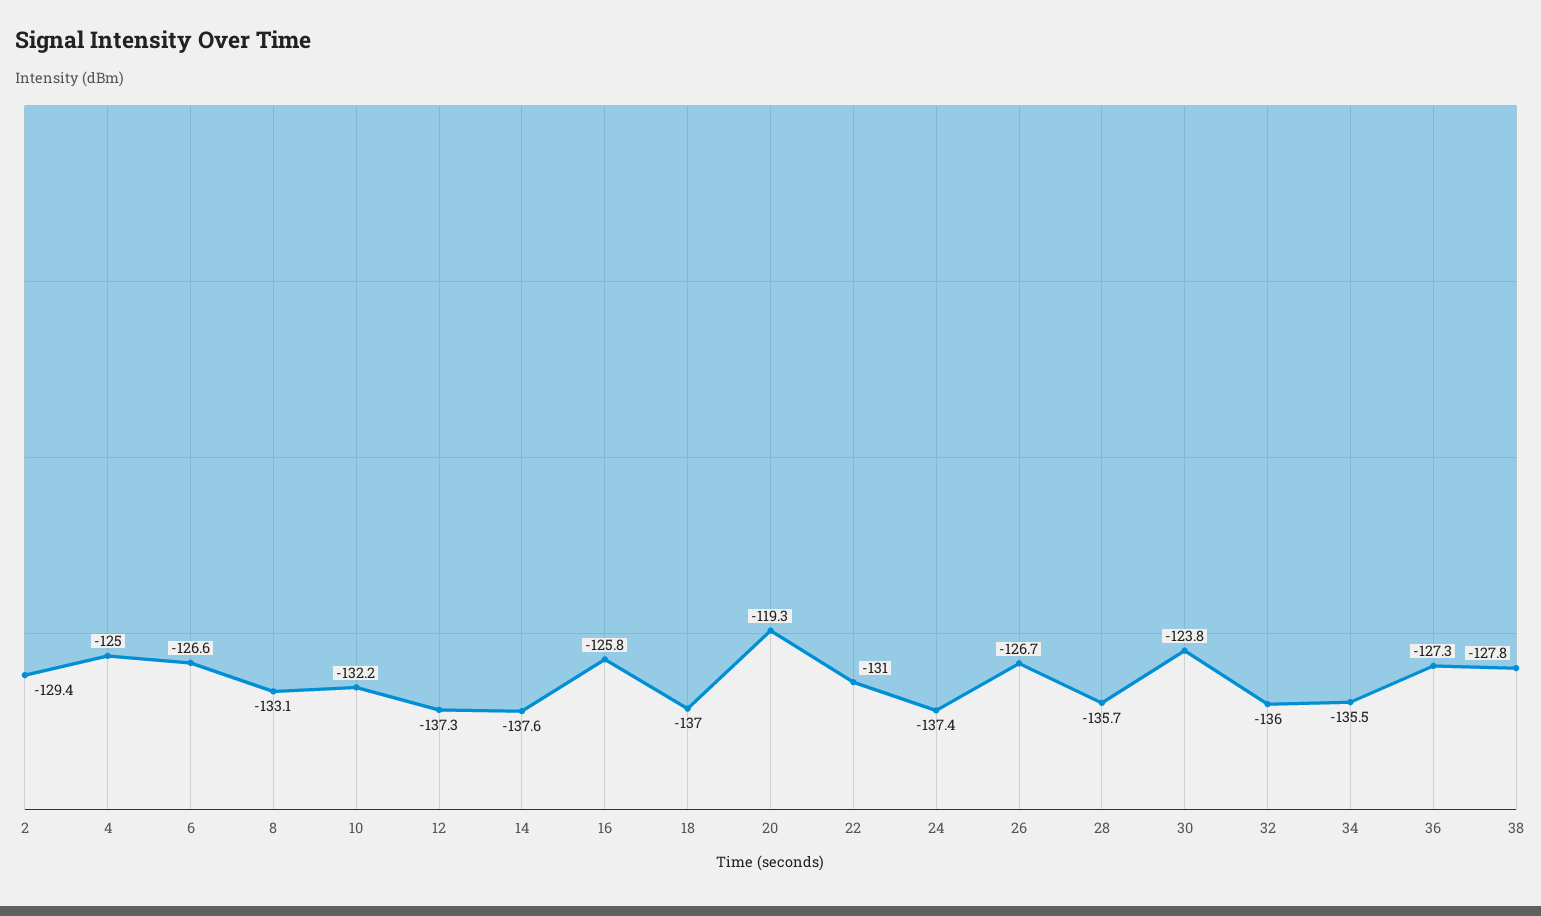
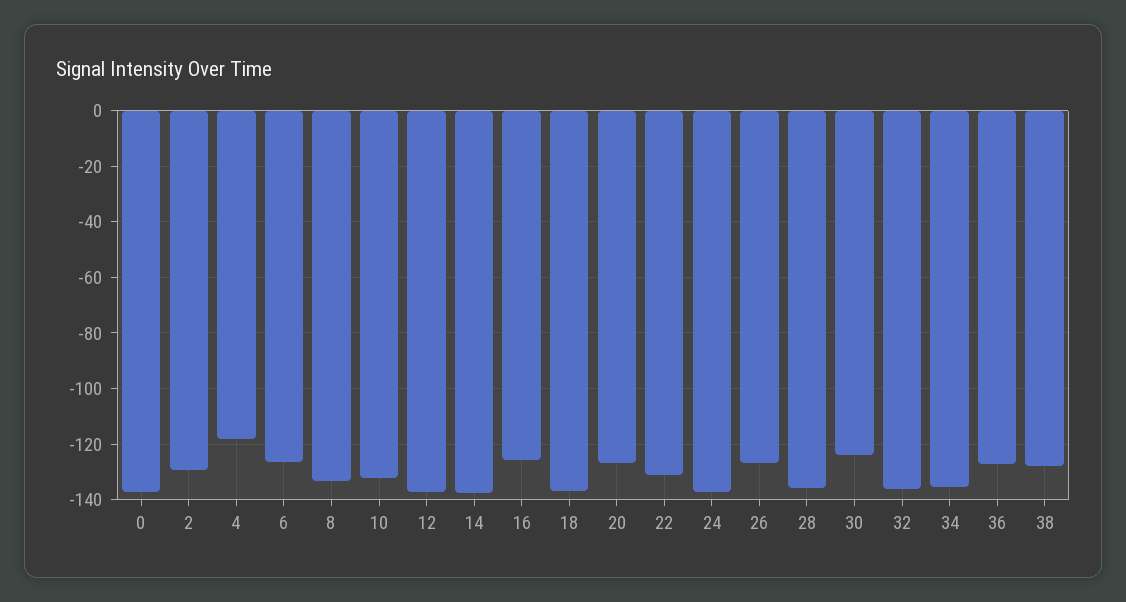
4: -125 -> -117.5
20: -119.3 -> -127.5
0: none -> -137.5

